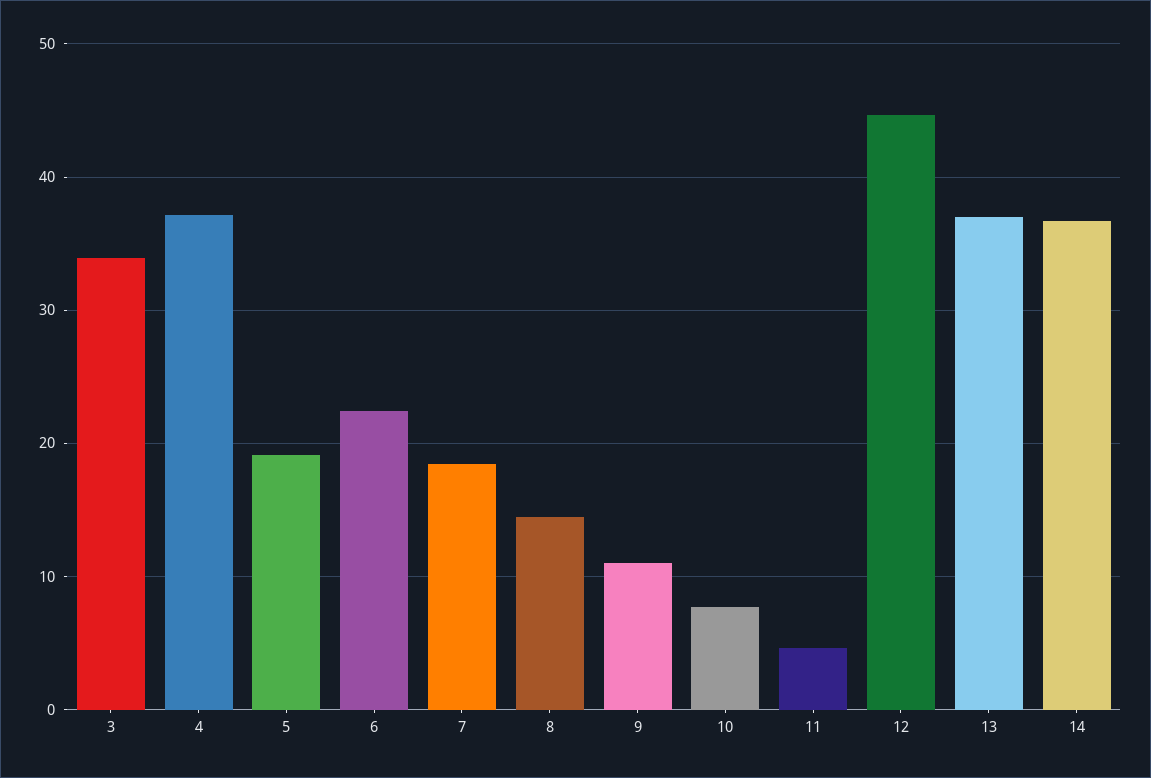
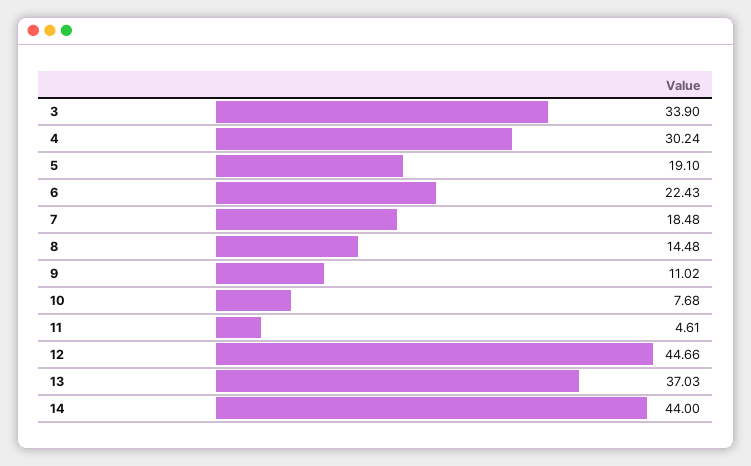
4: 37 -> 30.24
14: 37 -> 44

